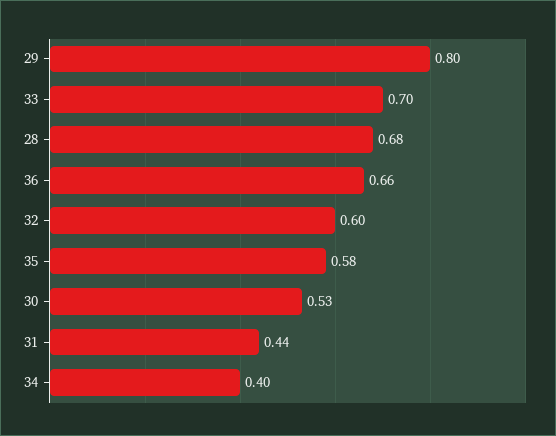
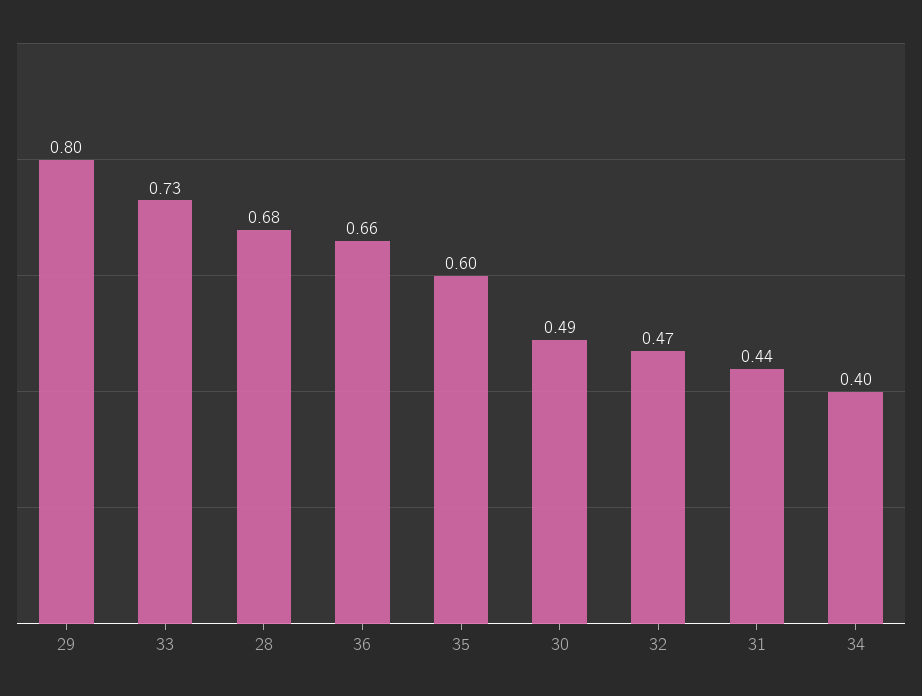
33: 0.7 -> 0.73
32: 0.6 -> 0.47
35: 0.58 -> 0.6
30: 0.53 -> 0.49

